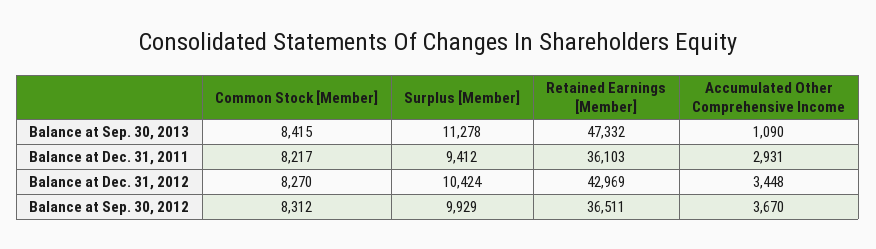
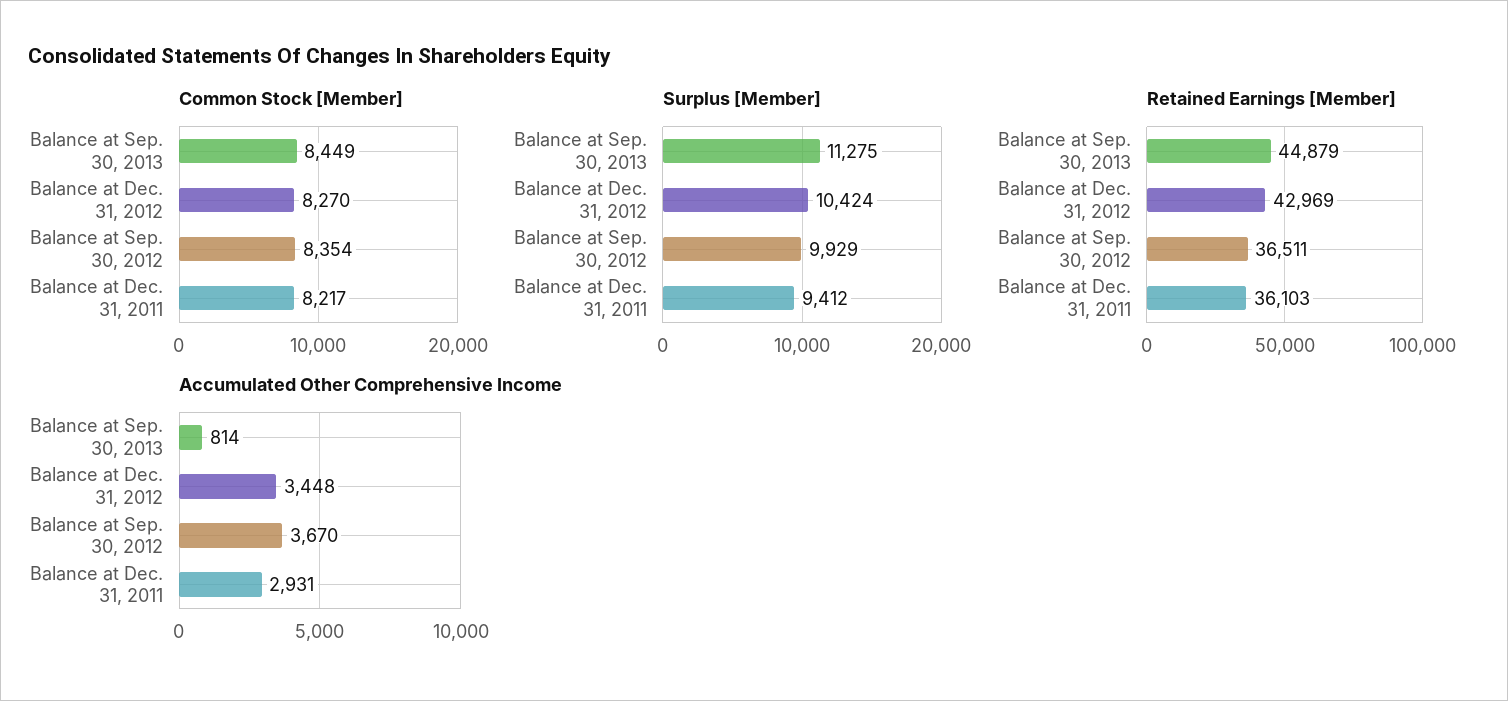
Common Stock [Member], Balance at Sep. 30, 2013: 8415 -> 8449
Surplus [Member], Balance at Sep. 30, 2013: 11278 -> 11275
Retained Earnings [Member], Balance at Sep. 30, 2013: 47332 -> 44879
Accumulated Other Comprehensive Income, Balance at Sep. 30, 2013: 1090 -> 814
Common Stock [Member], Balance at Sep. 30, 2012: 8312 -> 8354

